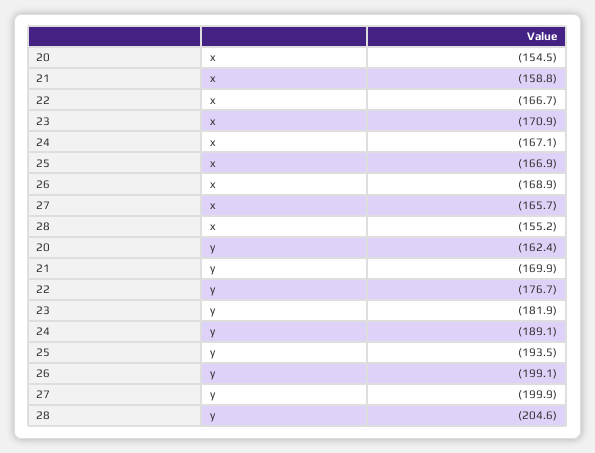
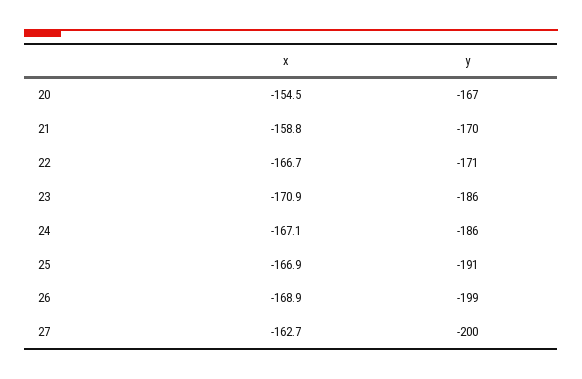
27, x: -165.7 -> -162.7
28, x: -155.2 -> none
20, y: -162.4 -> -167
22, y: -176.7 -> -171
23, y: -181.9 -> -186
24, y: -189.1 -> -186
25, y: -193.5 -> -191
28, y: -204.6 -> none

